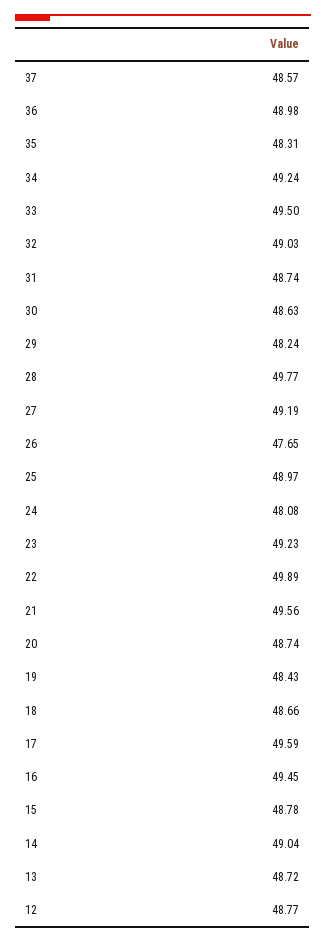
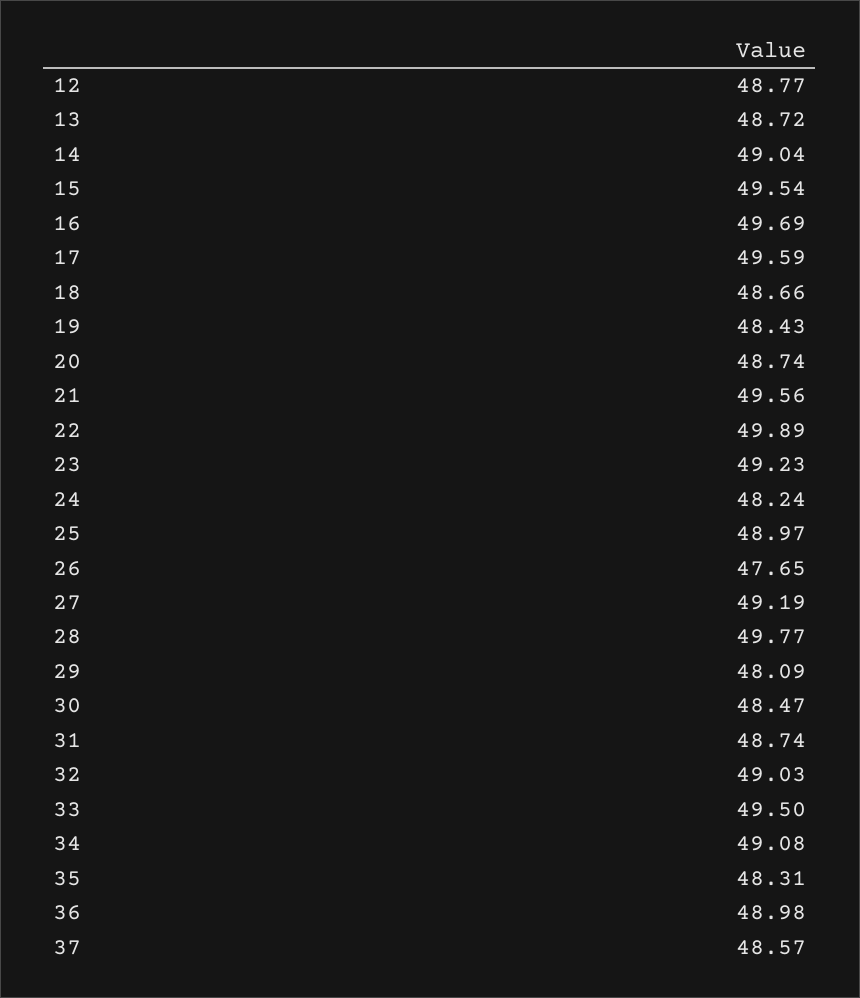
34: 49.24 -> 49.08
30: 48.63 -> 48.47
29: 48.24 -> 48.09
24: 48.08 -> 48.24
16: 49.45 -> 49.69
15: 48.78 -> 49.54

